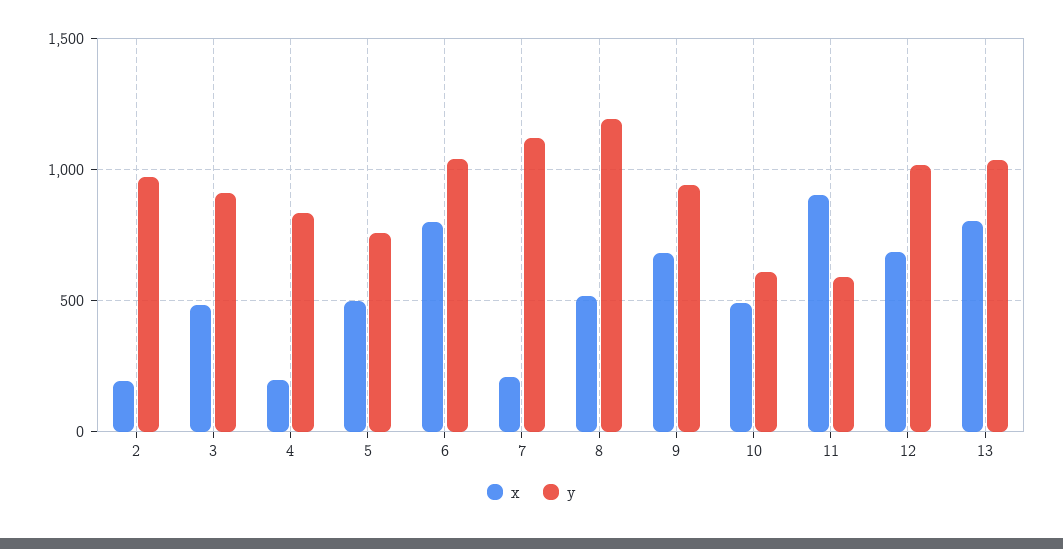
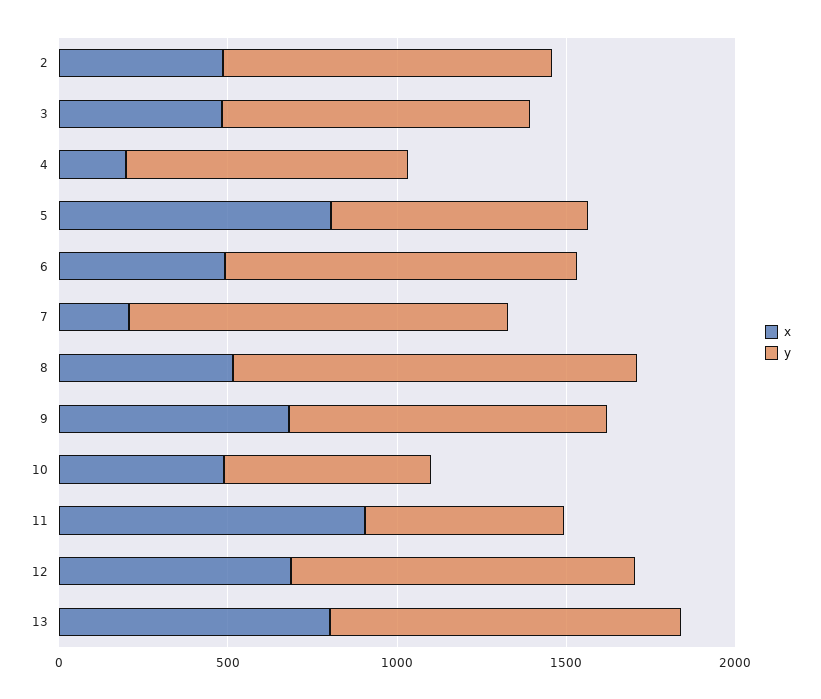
x, 2: 200 -> 500
x, 5: 500 -> 800
x, 6: 800 -> 500

